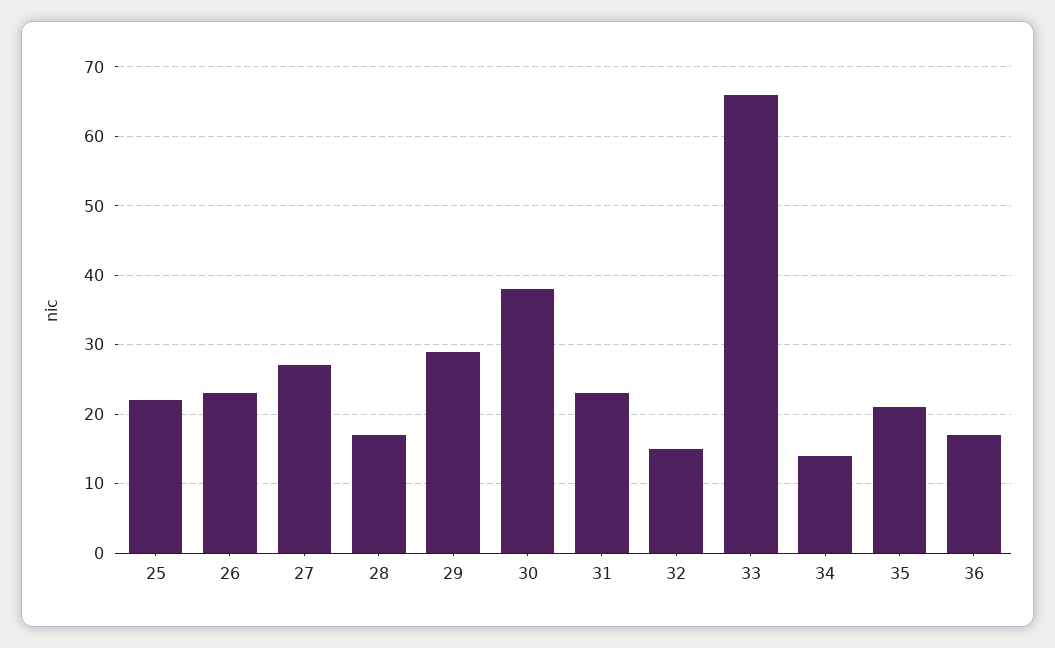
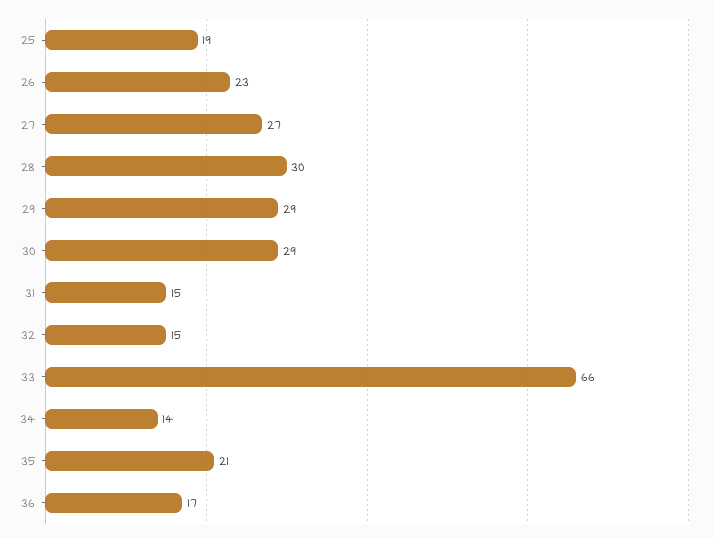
25: 22 -> 19
28: 17 -> 30
30: 38 -> 29
31: 23 -> 15

